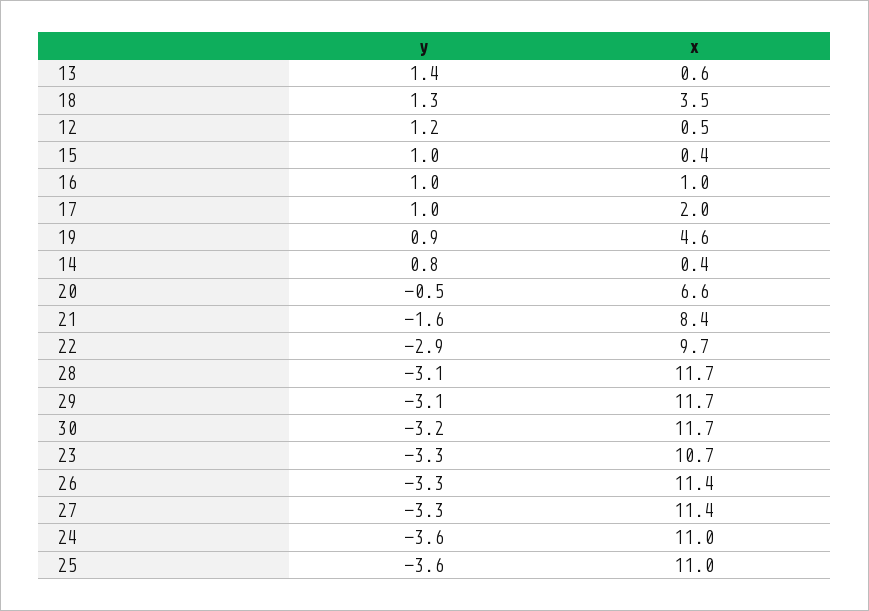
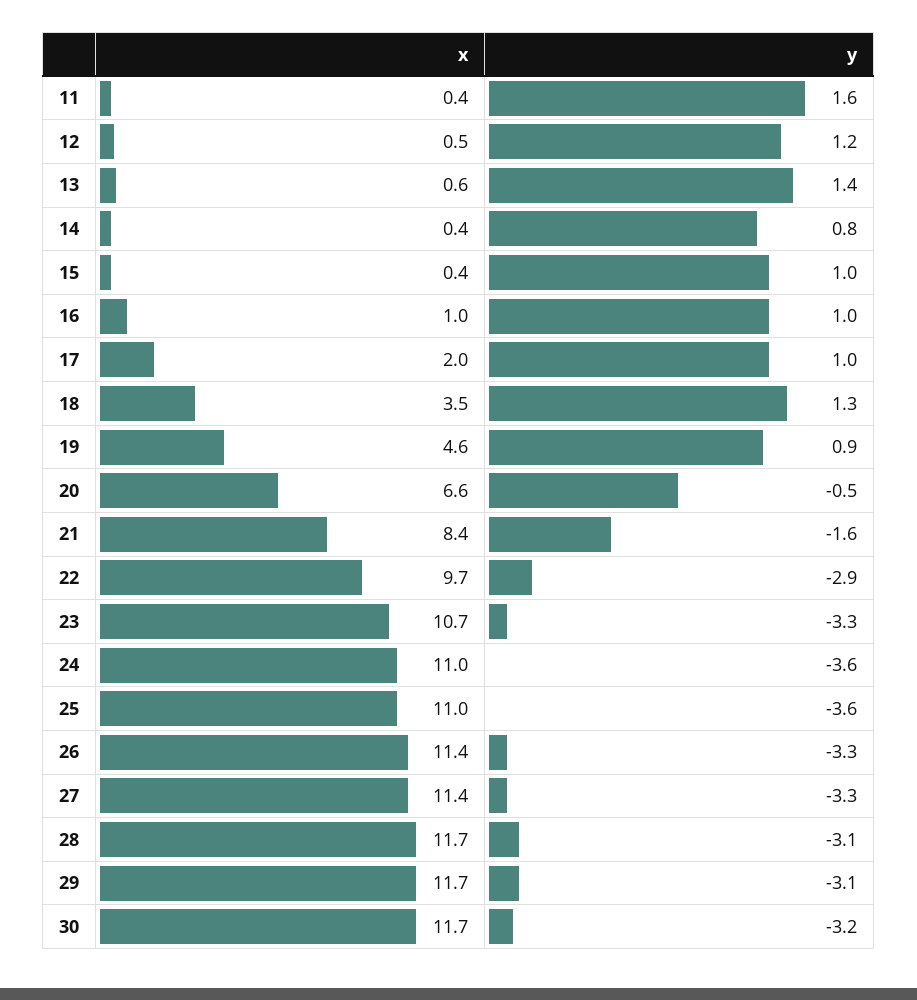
x, 11: none -> 0.4
y, 11: none -> 1.6

